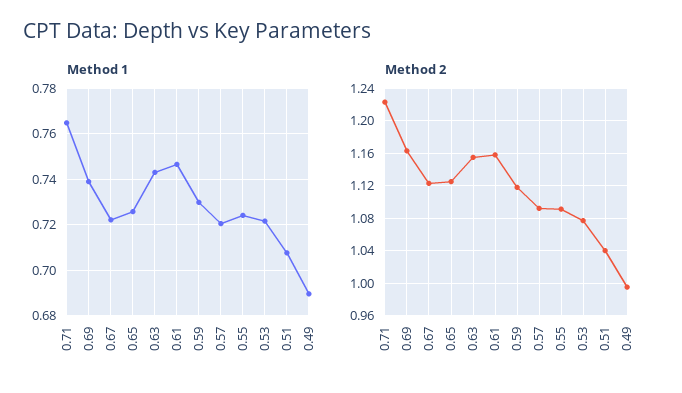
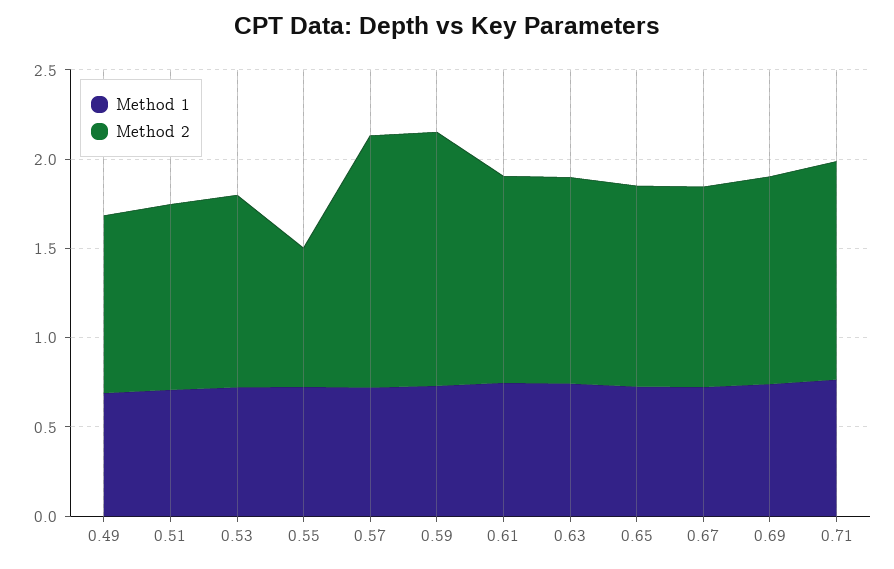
Method 2, 0.59: 1.12 -> 1.4
Method 2, 0.57: 1.09 -> 1.4
Method 2, 0.55: 1.09 -> 0.8

